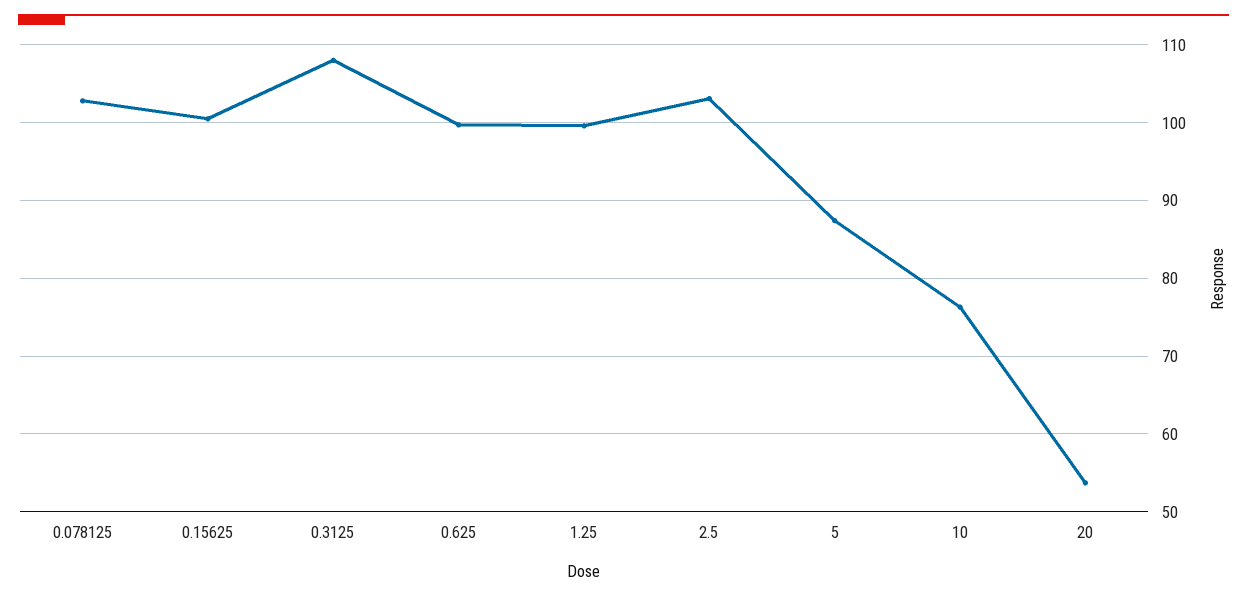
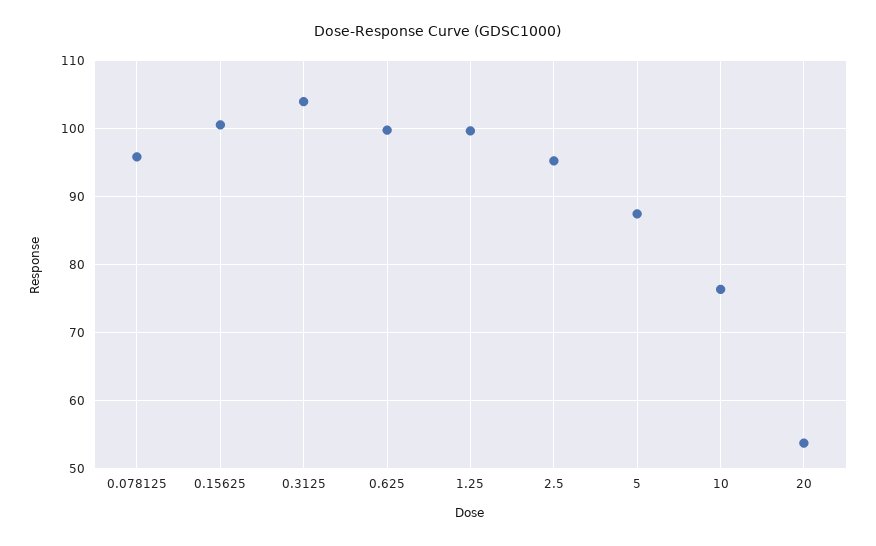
0.078125: 103 -> 96
0.3125: 108 -> 104
2.5: 103 -> 95

